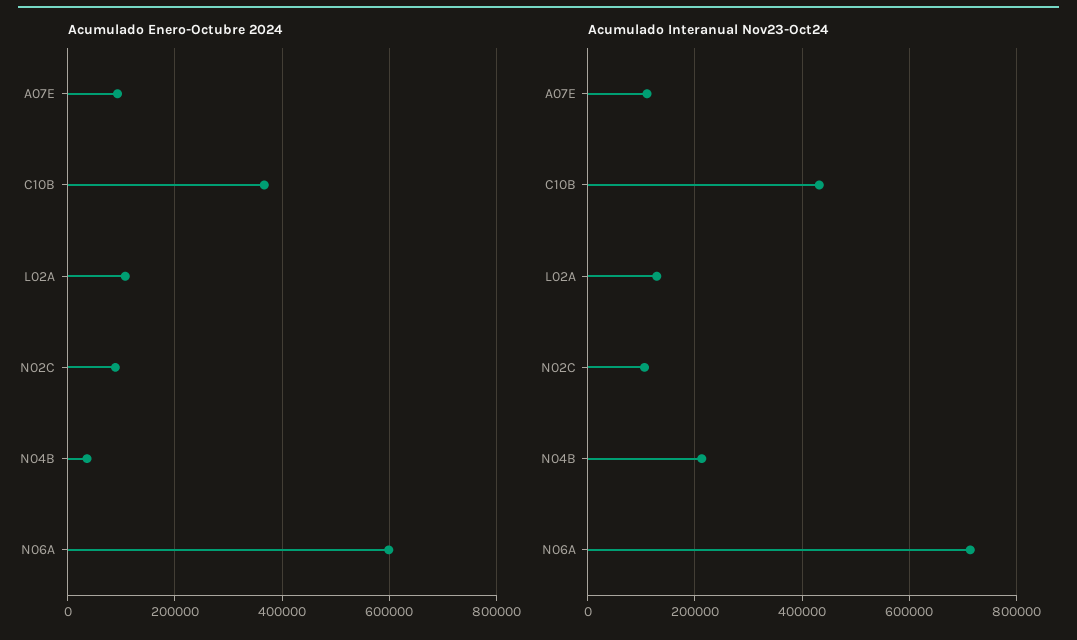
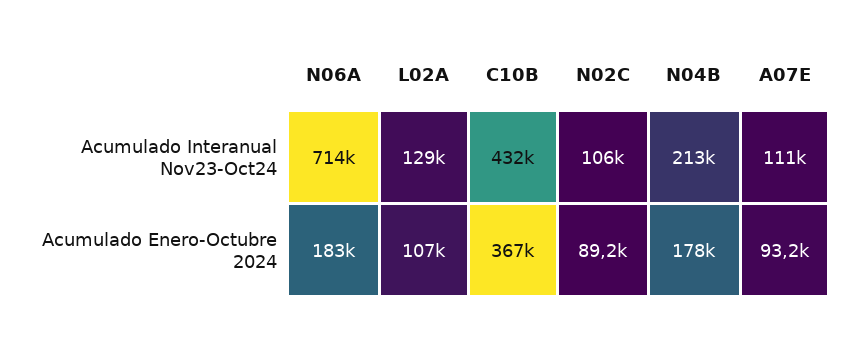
Acumulado Enero-Octubre 2024, N04B: 40000 -> 178000
Acumulado Enero-Octubre 2024, N06A: 600000 -> 183000

